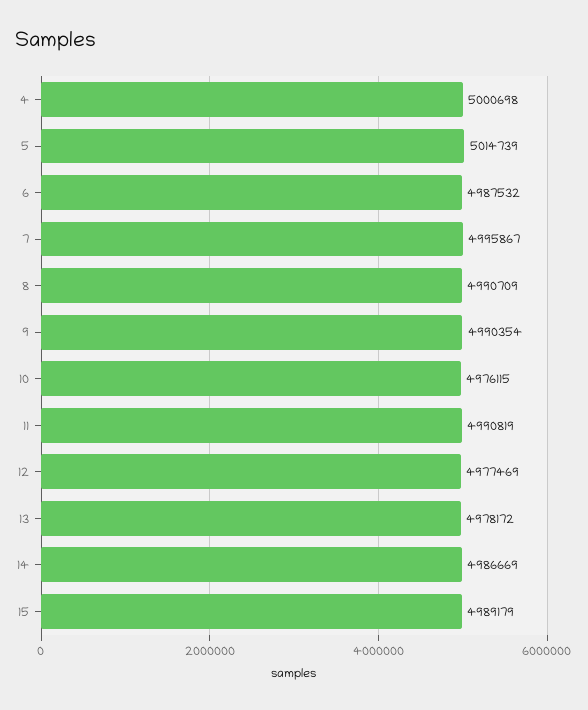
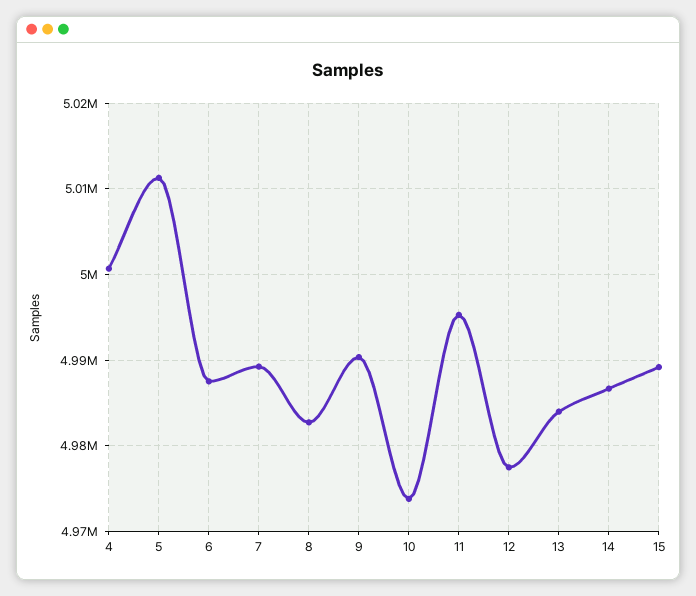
5: 5014739 -> 5011000
7: 4995867 -> 4989000
8: 4990709 -> 4983000
10: 4976115 -> 4974000
11: 4990819 -> 4995000
13: 4978172 -> 4984000

